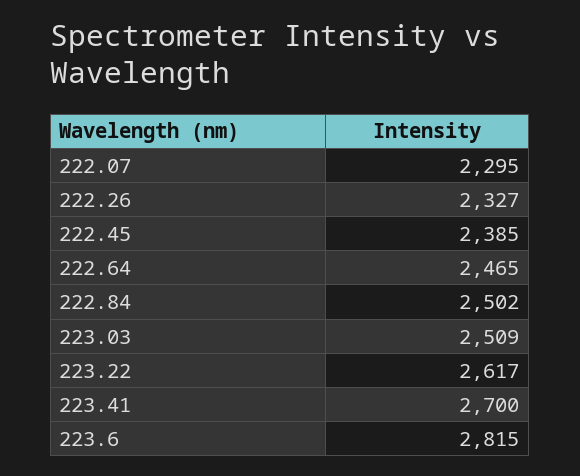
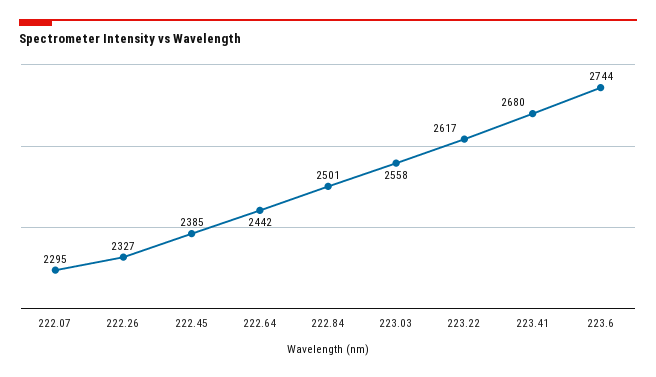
222.64: 2465 -> 2442
222.84: 2502 -> 2501
223.03: 2509 -> 2558
223.41: 2700 -> 2680
223.6: 2815 -> 2744

